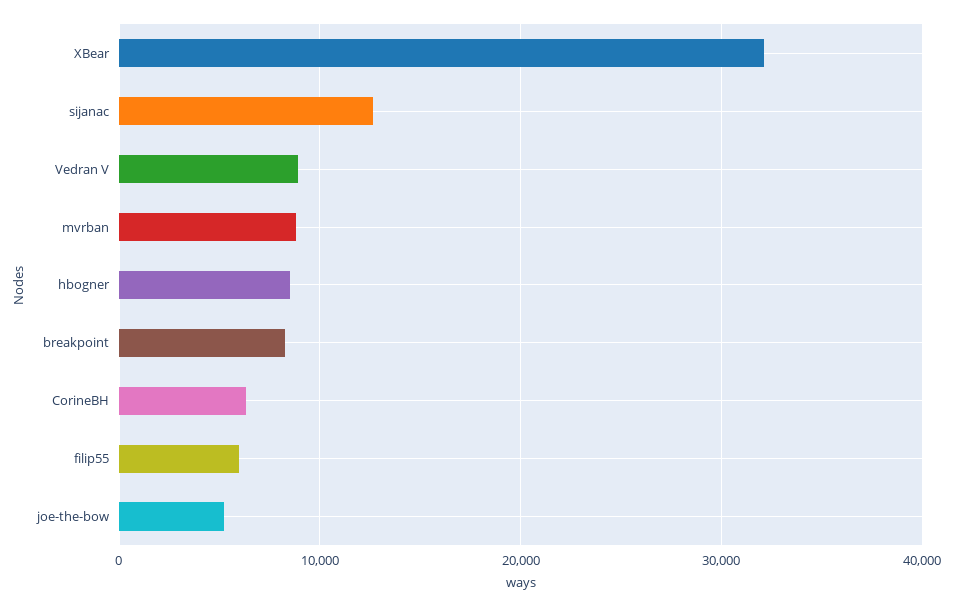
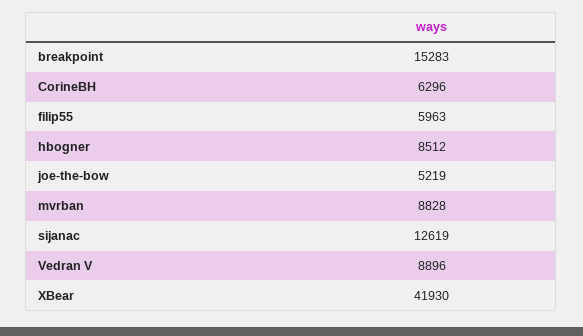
XBear: 32000 -> 41930
breakpoint: 8000 -> 15283

